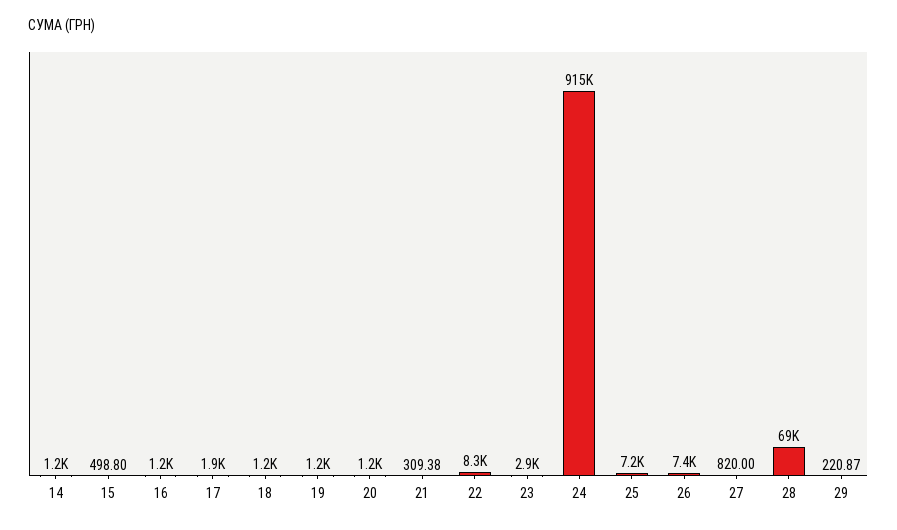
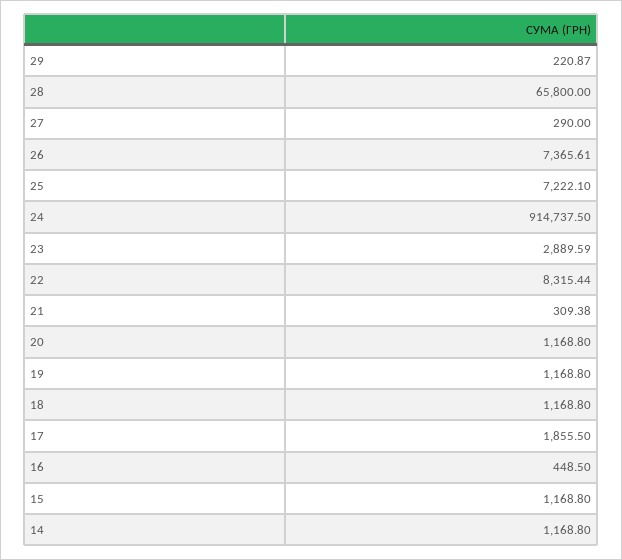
15: 498.8 -> 1168.8
16: 1200 -> 448.5
27: 820 -> 290
28: 69000 -> 65800

